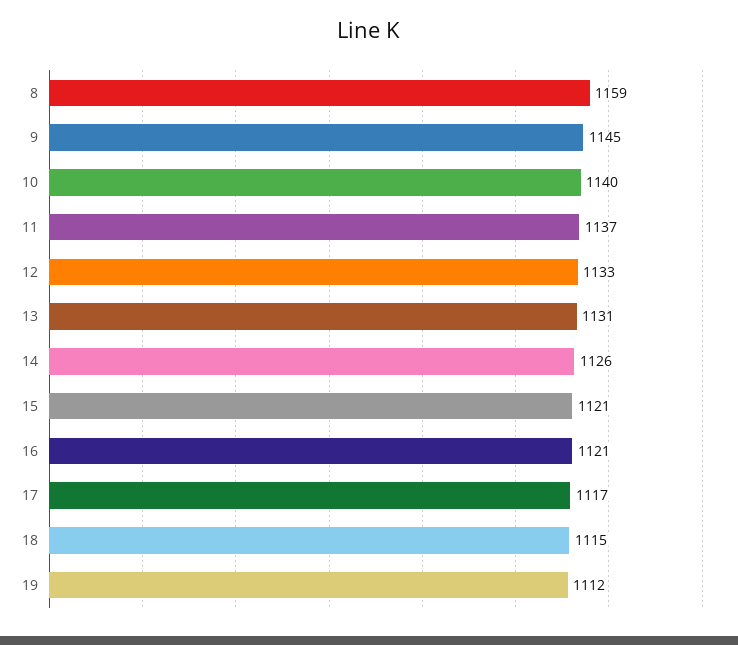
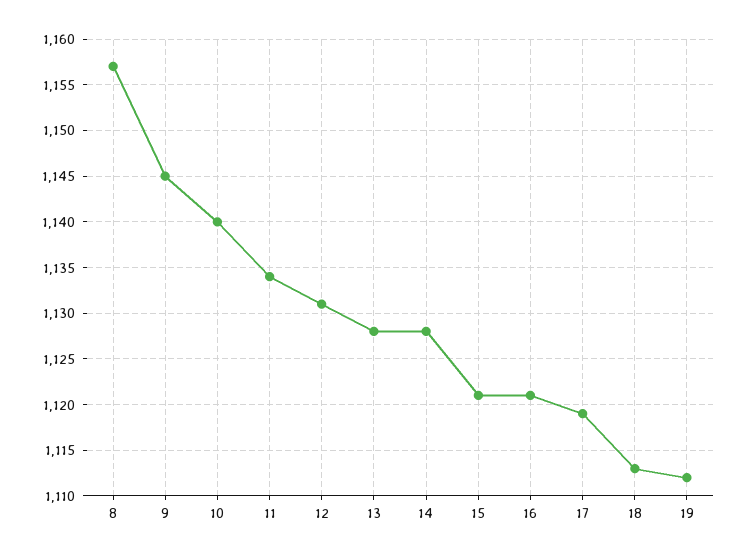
8: 1159 -> 1157
11: 1137 -> 1134
12: 1133 -> 1131
13: 1131 -> 1128
14: 1126 -> 1128
17: 1117 -> 1119
18: 1115 -> 1113

